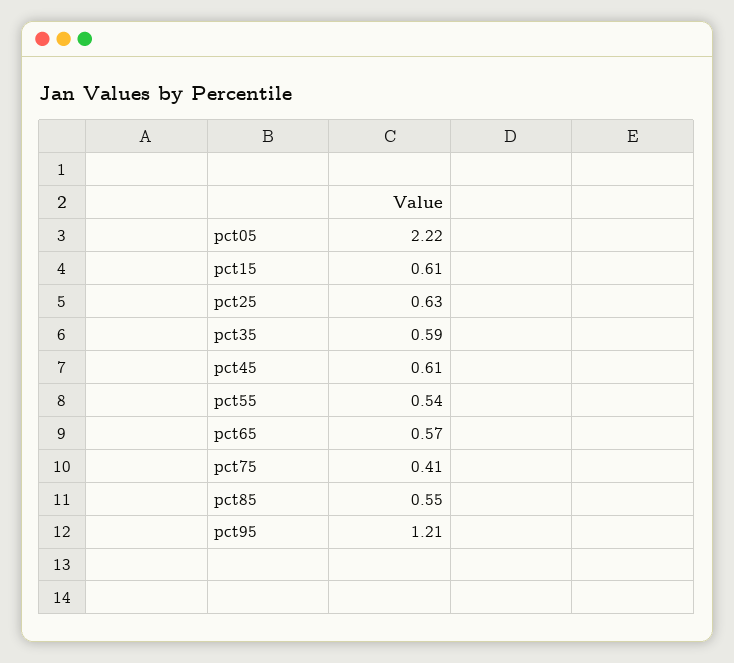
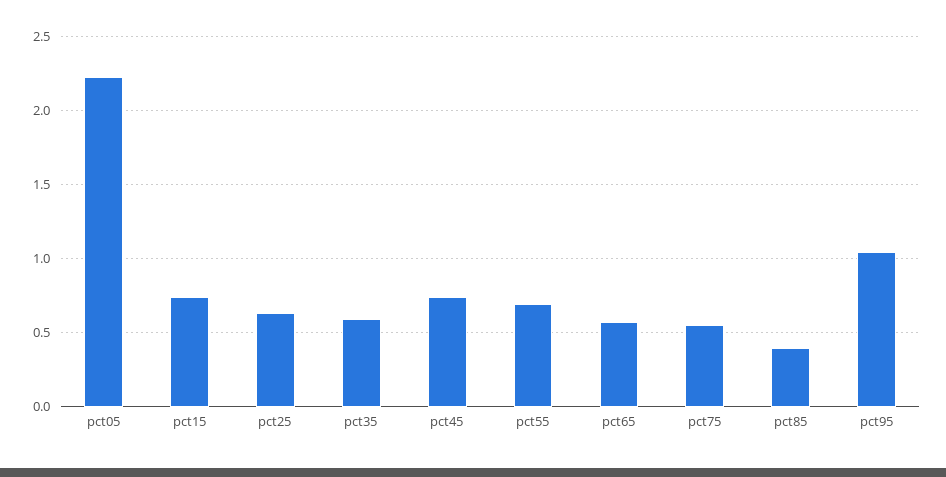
pct15: 0.61 -> 0.75
pct45: 0.61 -> 0.75
pct55: 0.54 -> 0.7
pct75: 0.41 -> 0.55
pct85: 0.55 -> 0.4
pct95: 1.21 -> 1.05

